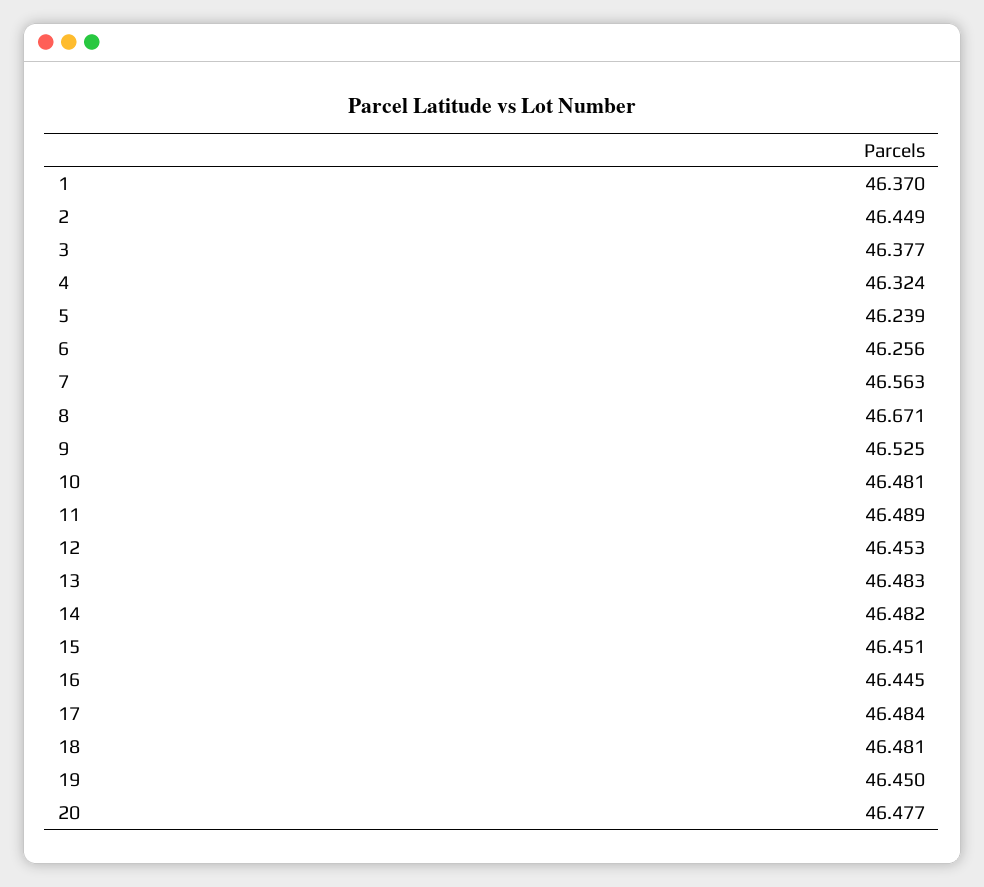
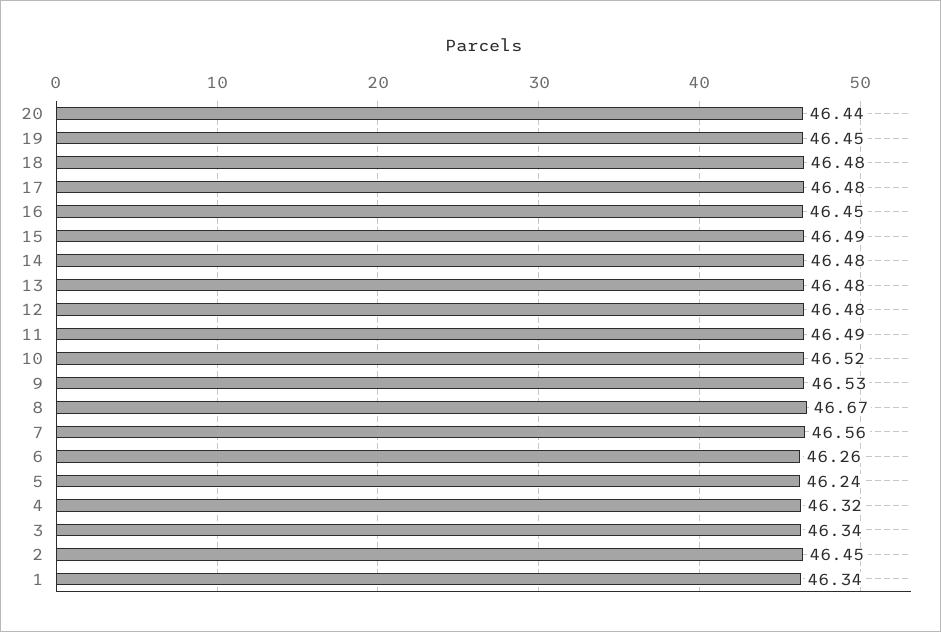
1: 46.37 -> 46.34
3: 46.377 -> 46.34
10: 46.481 -> 46.52
12: 46.453 -> 46.48
15: 46.451 -> 46.49
20: 46.477 -> 46.44

